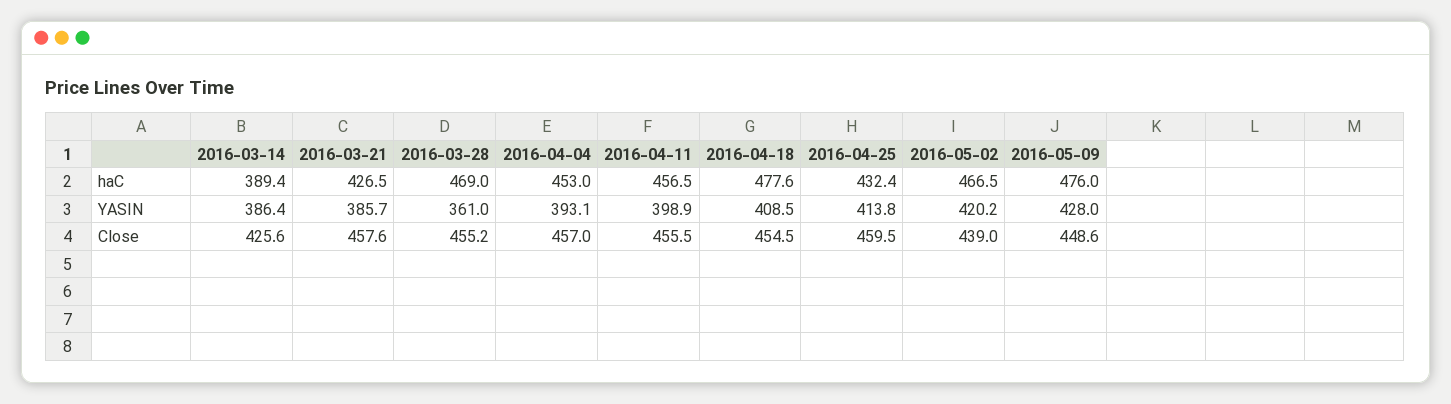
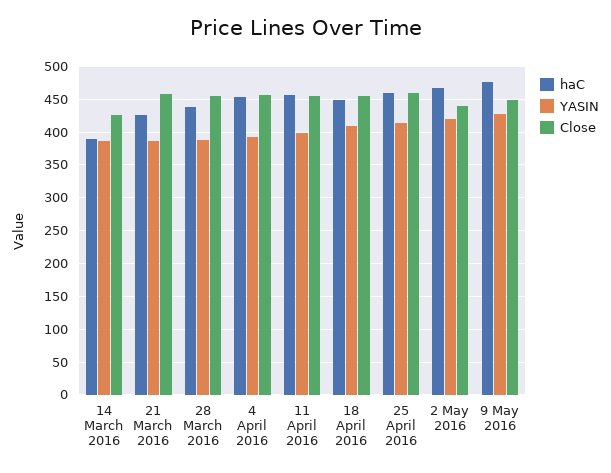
haC, 2016-03-28: 469 -> 440
haC, 2016-04-18: 477.6 -> 450
haC, 2016-04-25: 432.4 -> 460
YASIN, 2016-03-28: 361 -> 390

